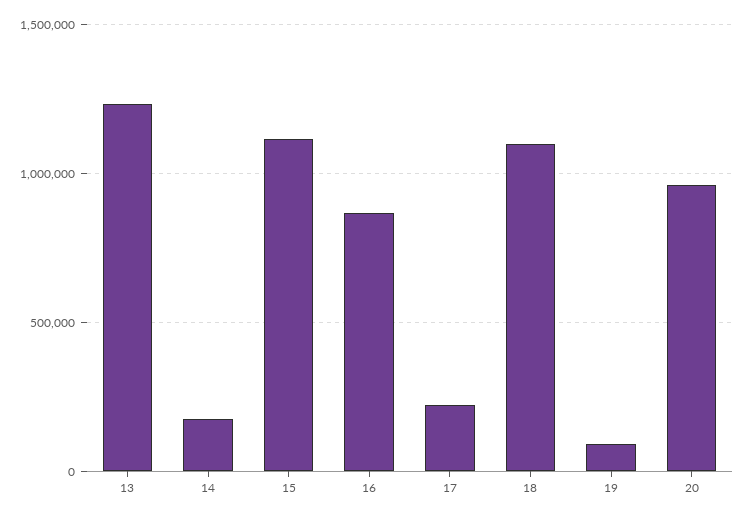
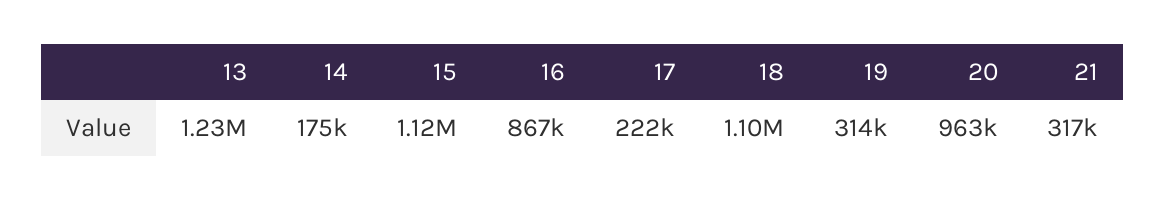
19: 100000 -> 314000
21: none -> 317000

